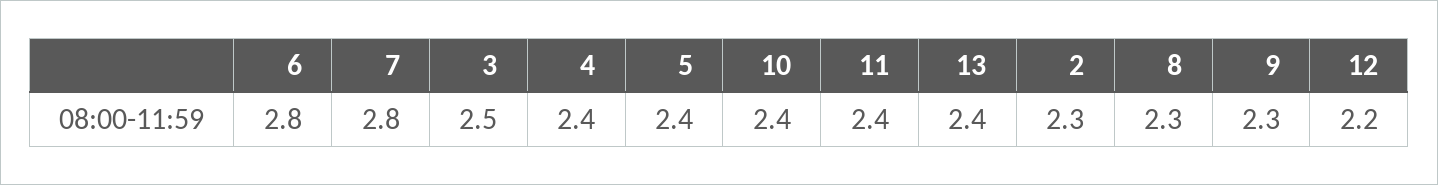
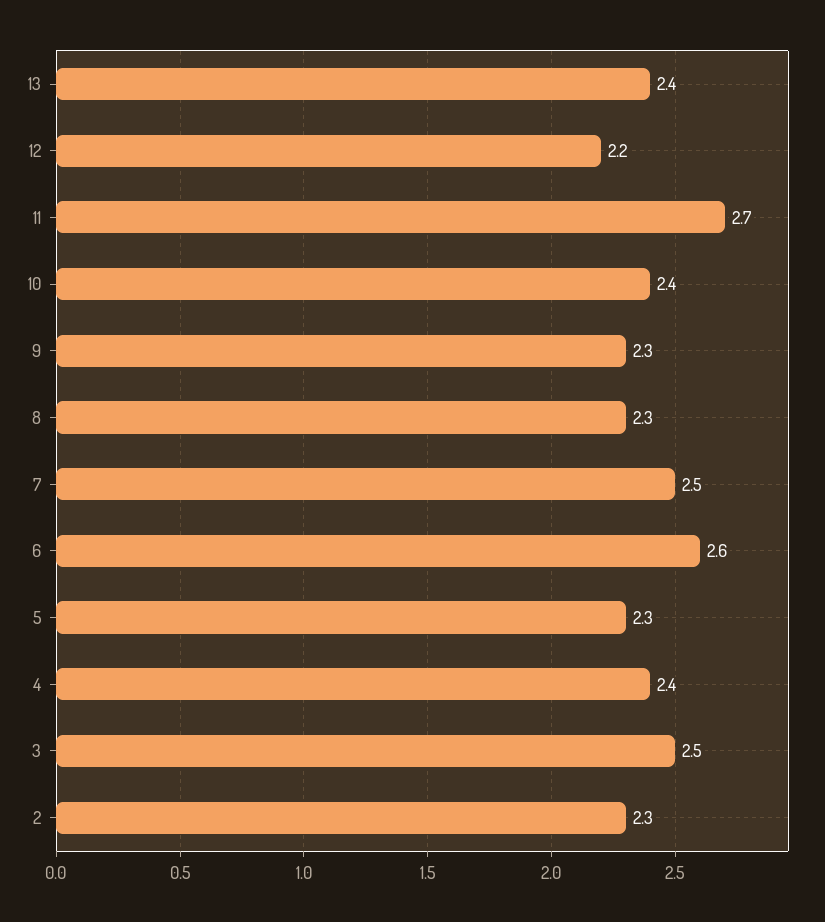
6: 2.8 -> 2.6
7: 2.8 -> 2.5
5: 2.4 -> 2.3
11: 2.4 -> 2.7

